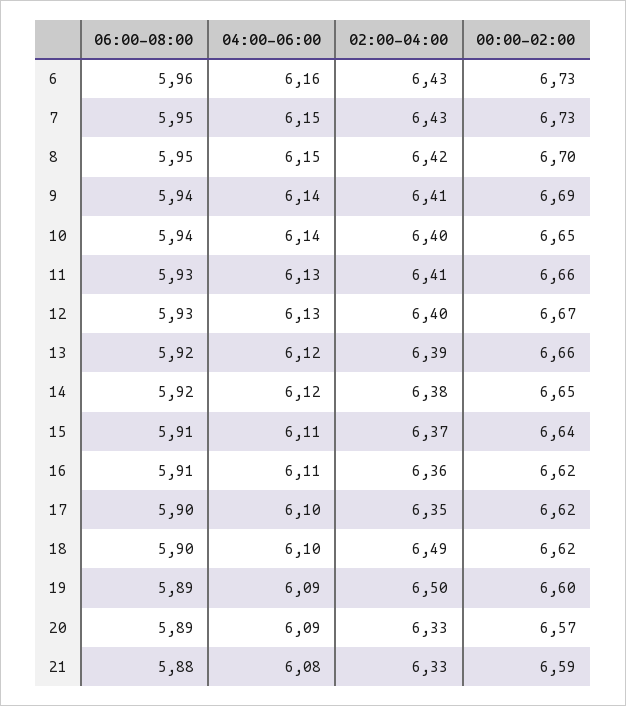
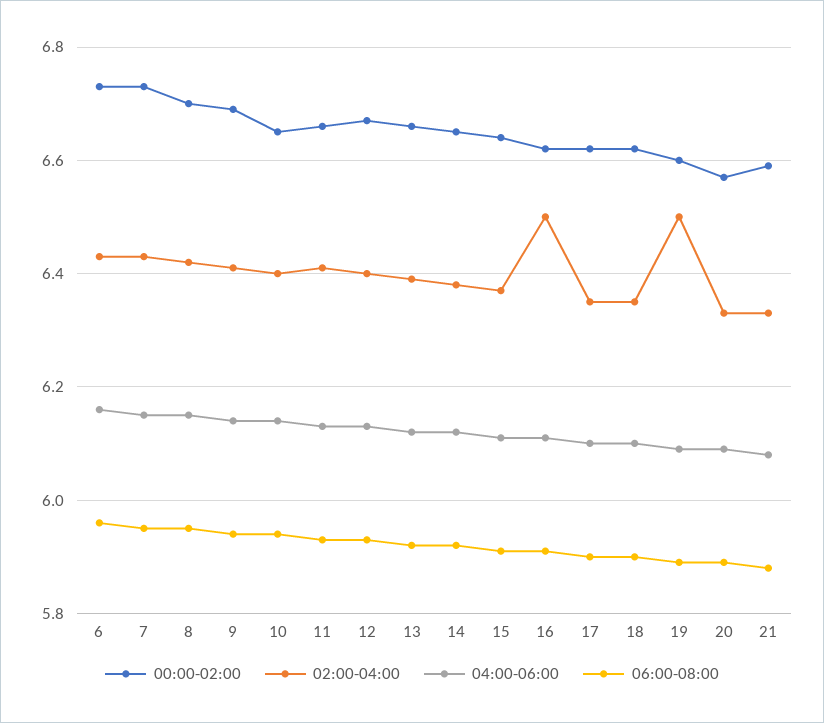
02:00-04:00, 16: 6.36 -> 6.5
02:00-04:00, 18: 6.49 -> 6.35

